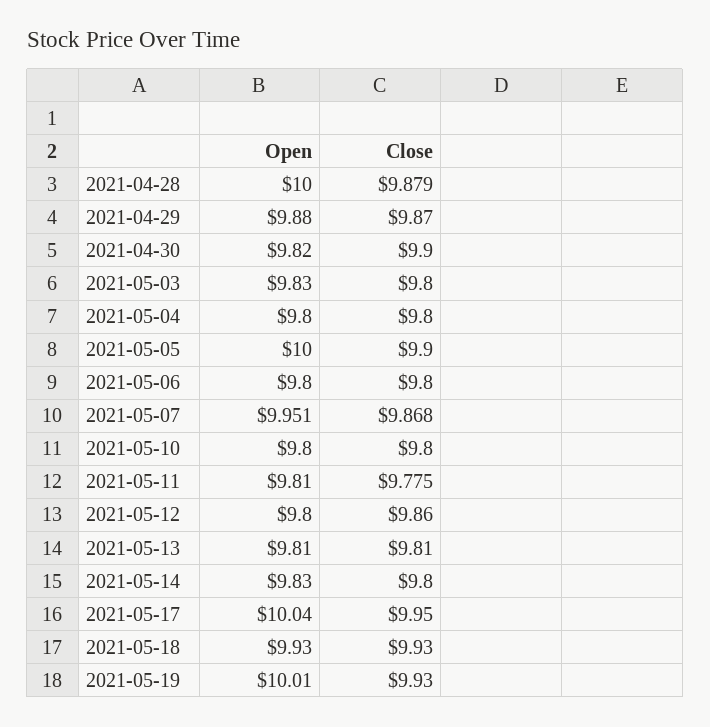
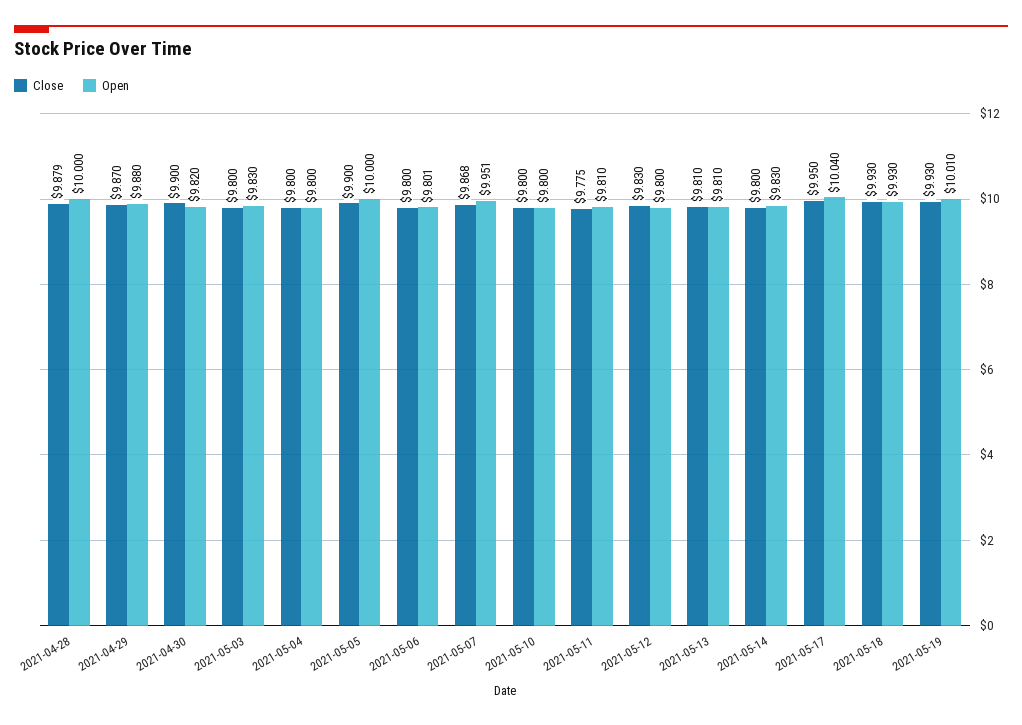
Open, 2021-05-06: 9.8 -> 9.801
Close, 2021-05-12: 9.86 -> 9.83

